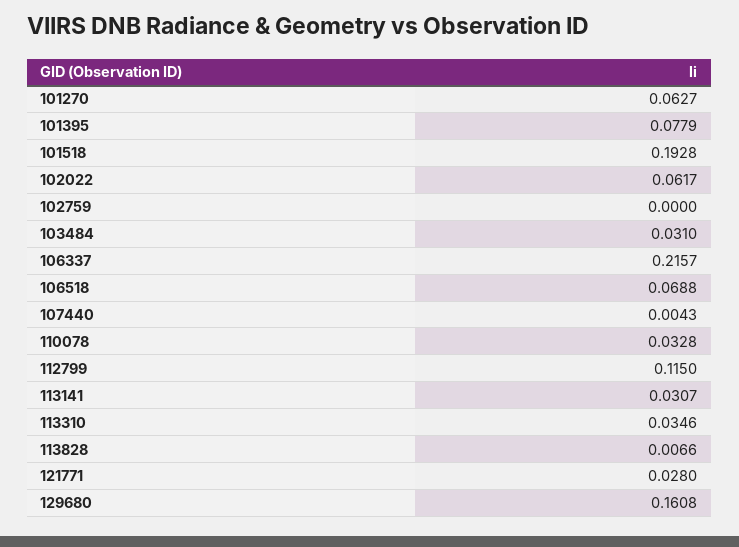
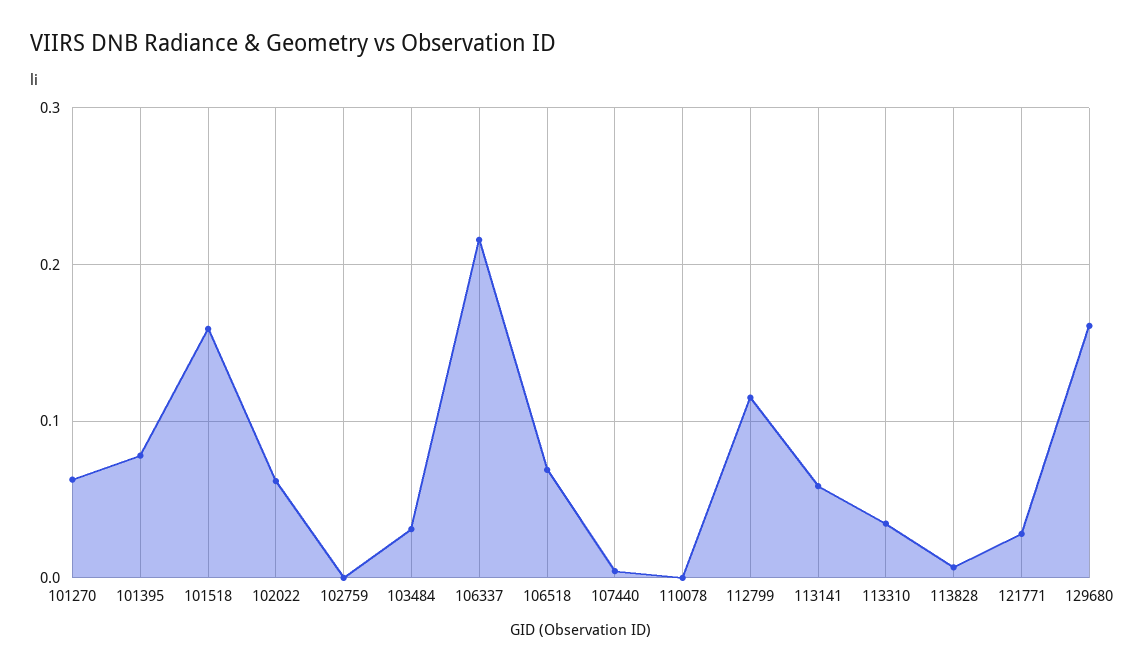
101518: 0.1928 -> 0.16
110078: 0.0328 -> 0
113141: 0.0307 -> 0.06

